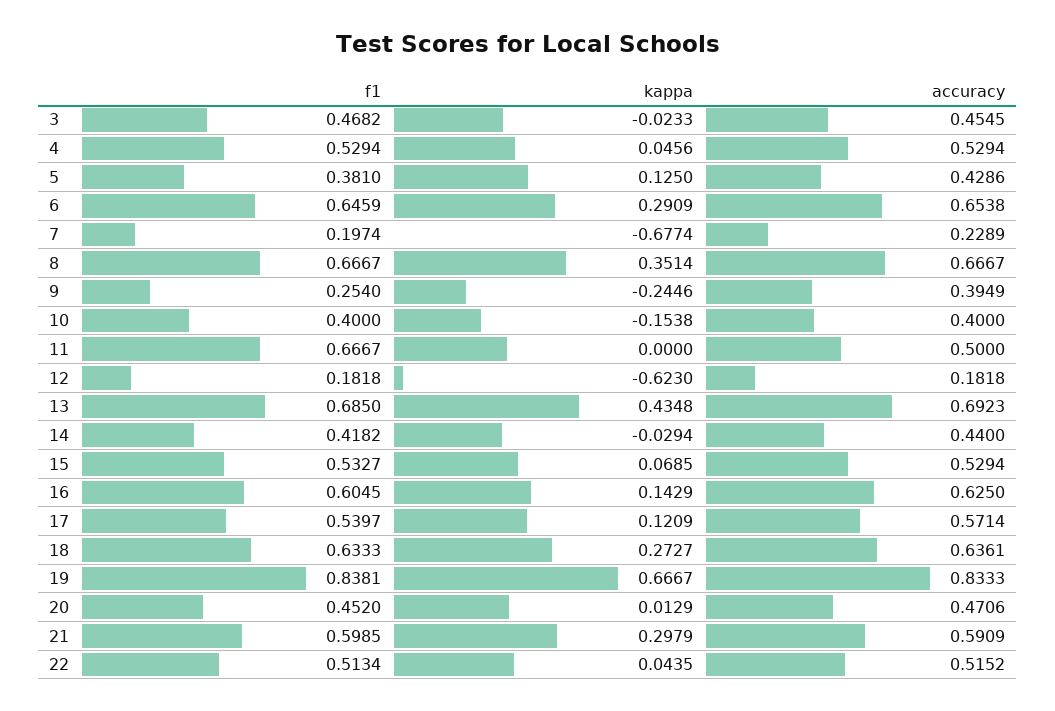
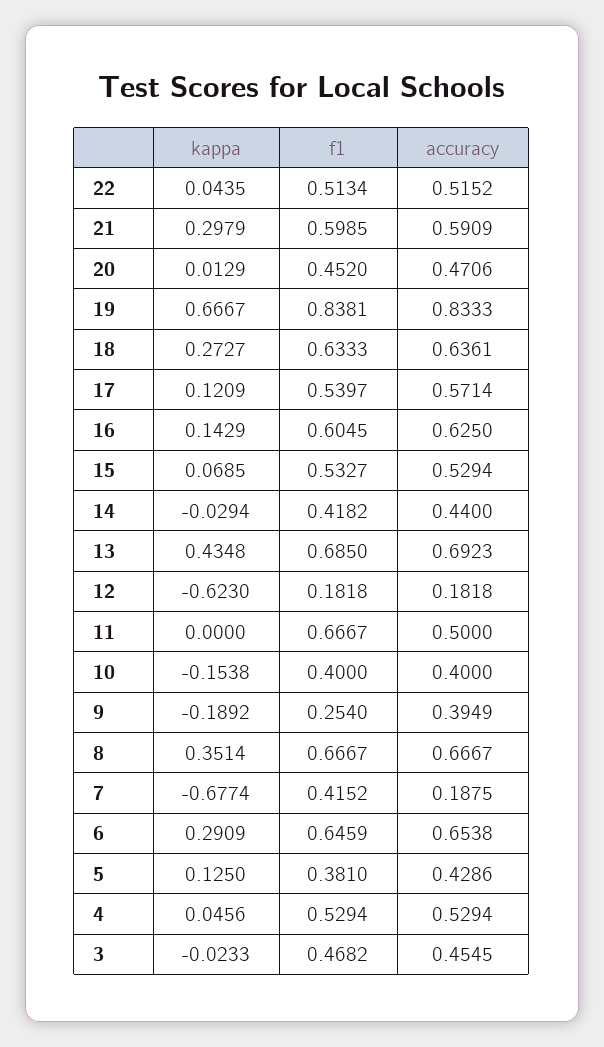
f1, 7: 0.1974 -> 0.4152
accuracy, 7: 0.2289 -> 0.1875
kappa, 9: -0.2446 -> -0.1892

